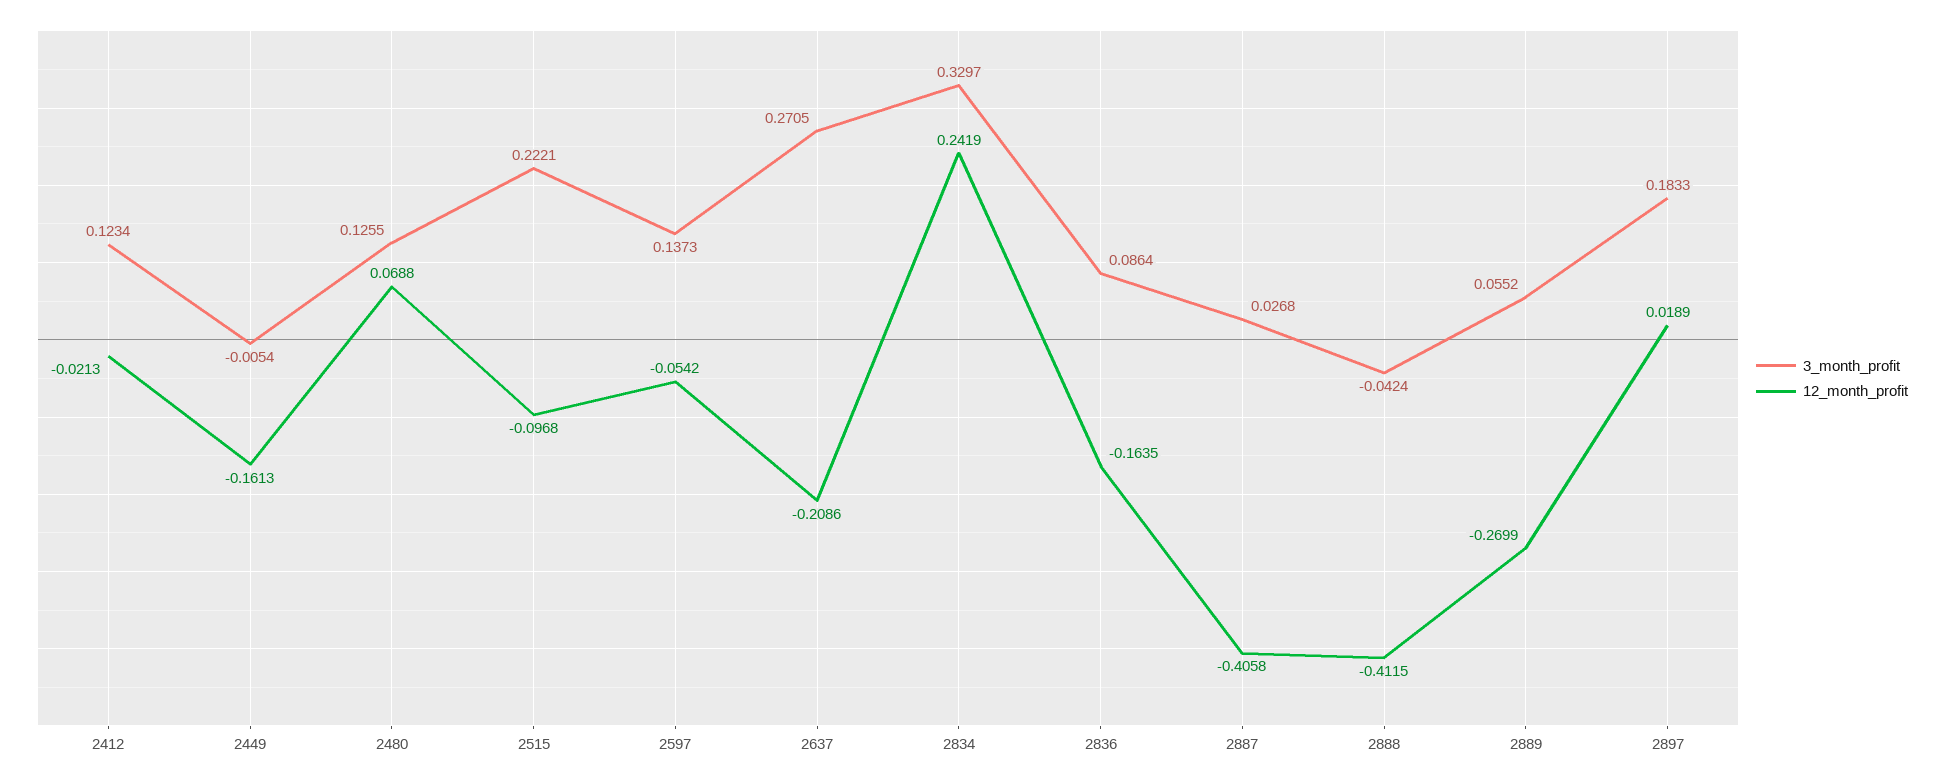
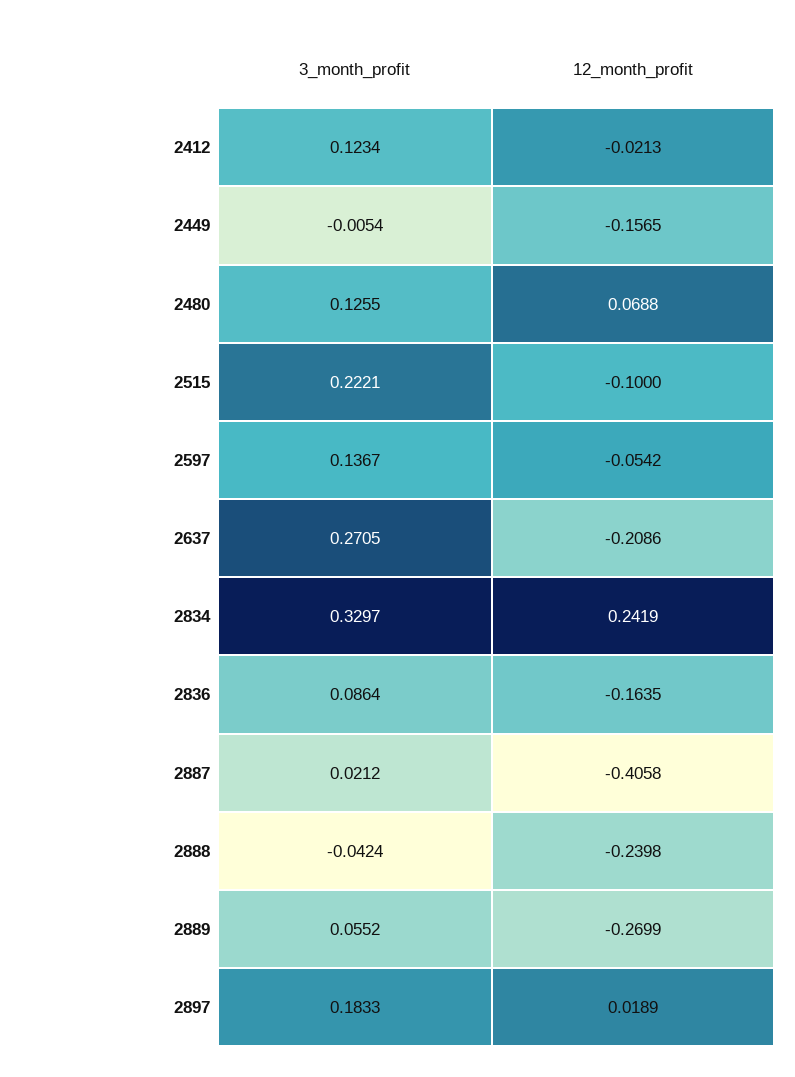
12_month_profit, 2449: -0.1613 -> -0.1565
12_month_profit, 2515: -0.0968 -> -0.1
3_month_profit, 2597: 0.1373 -> 0.1367
3_month_profit, 2887: 0.0268 -> 0.0212
12_month_profit, 2888: -0.4115 -> -0.2398

